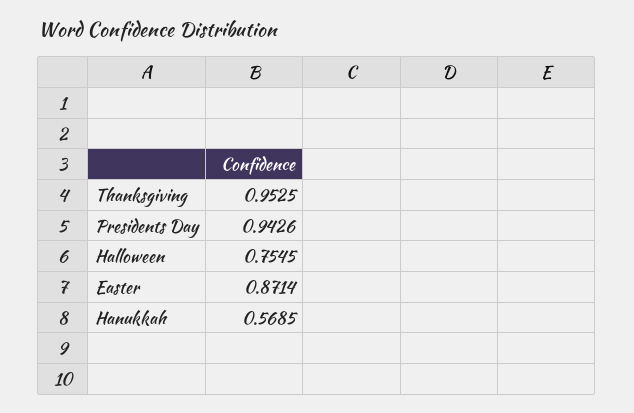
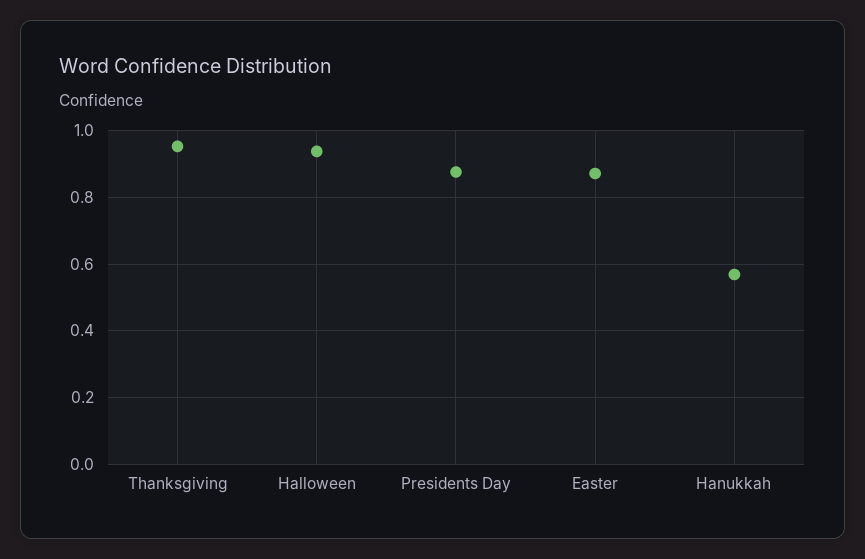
Presidents Day: 0.9426 -> 0.88
Halloween: 0.7545 -> 0.94

